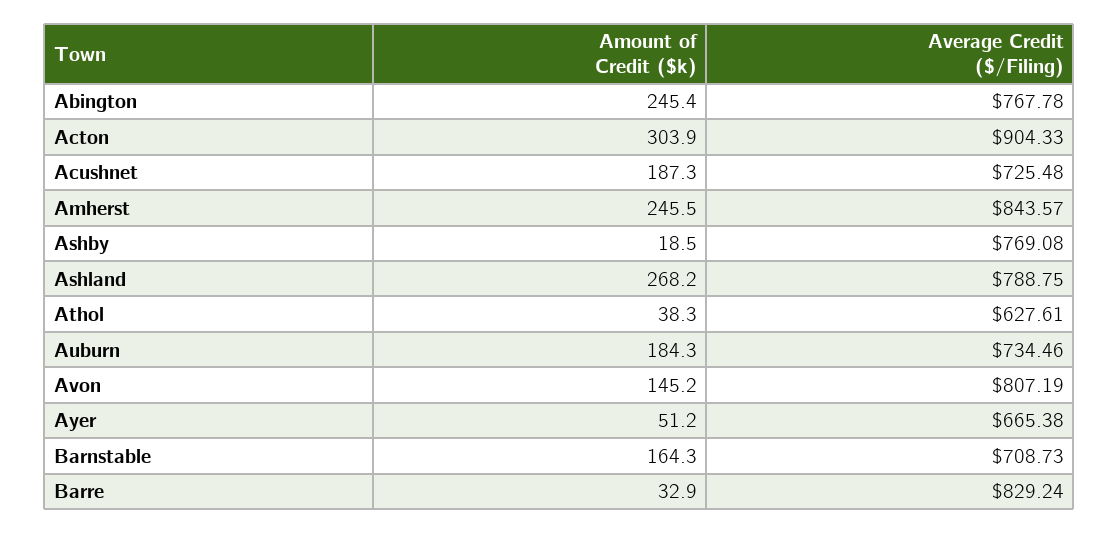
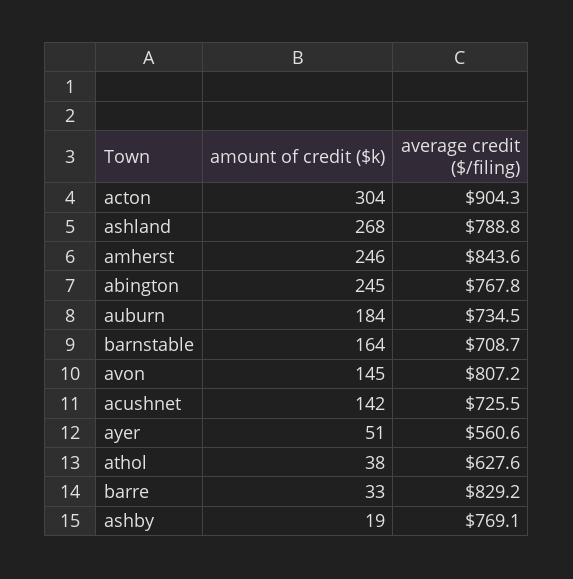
Amount of Credit ($k), Acushnet: 187.3 -> 142
Average Credit ($/Filing), Ayer: 665.38 -> 560.6

